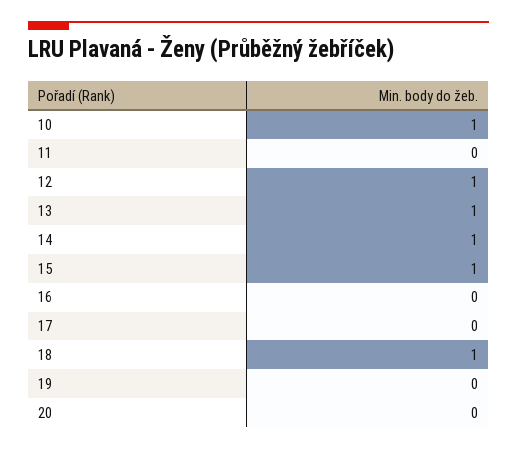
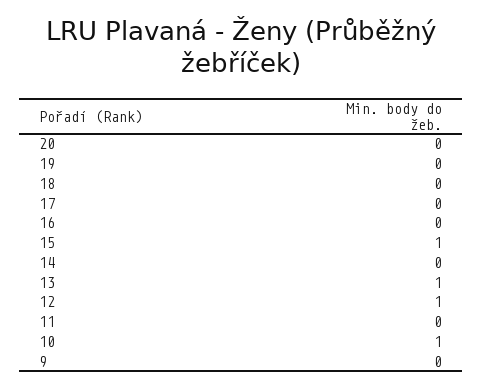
14: 1 -> 0
18: 1 -> 0
9: none -> 0

